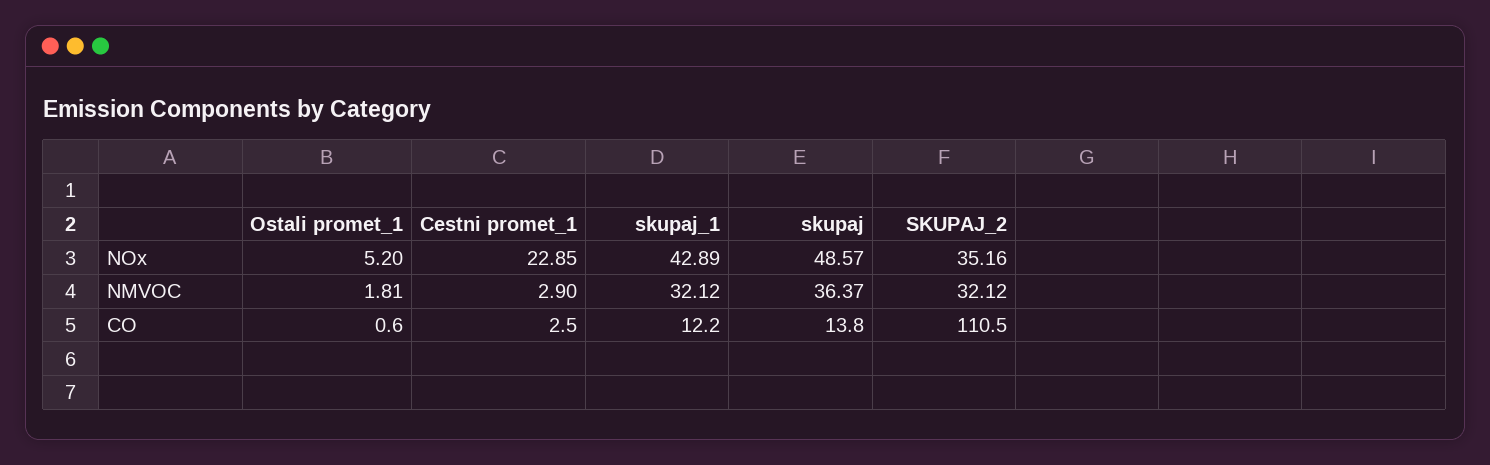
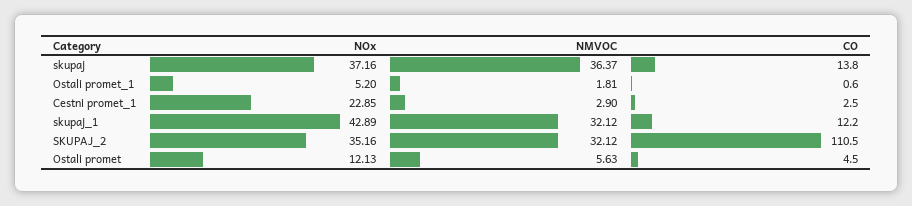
skupaj, NOx: 48.57 -> 37.16
Ostali promet, NOx: none -> 12.13
Ostali promet, NMVOC: none -> 5.63
Ostali promet, CO: none -> 4.5

